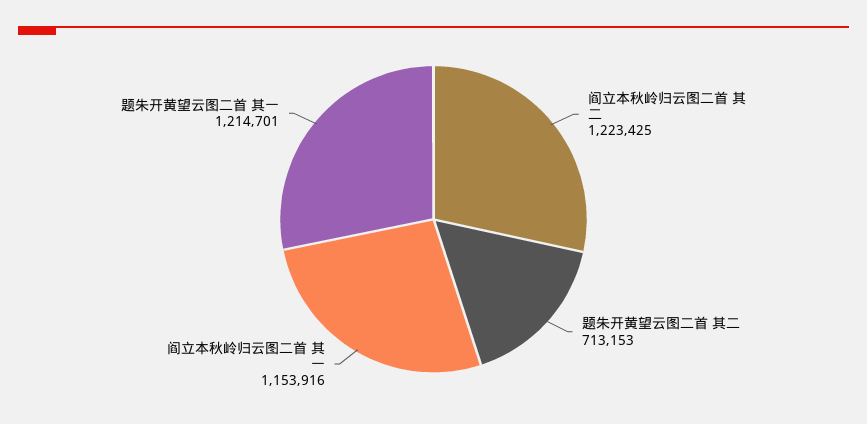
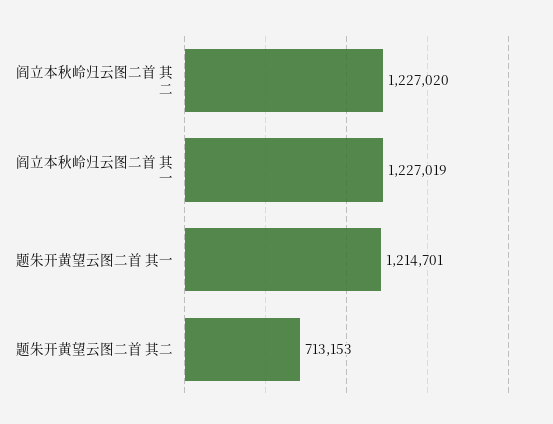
阎立本秋岭归云图二首 其二: 1223425 -> 1227020
阎立本秋岭归云图二首 其一: 1153916 -> 1227019

